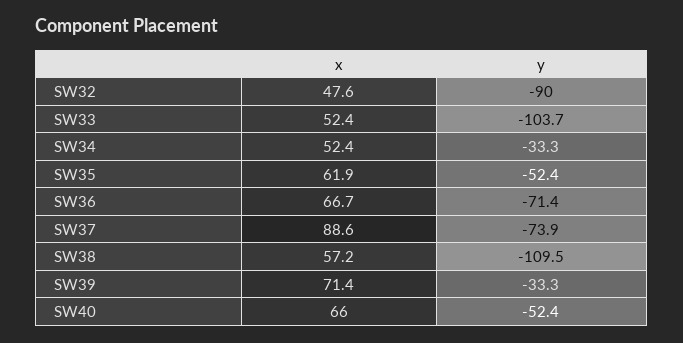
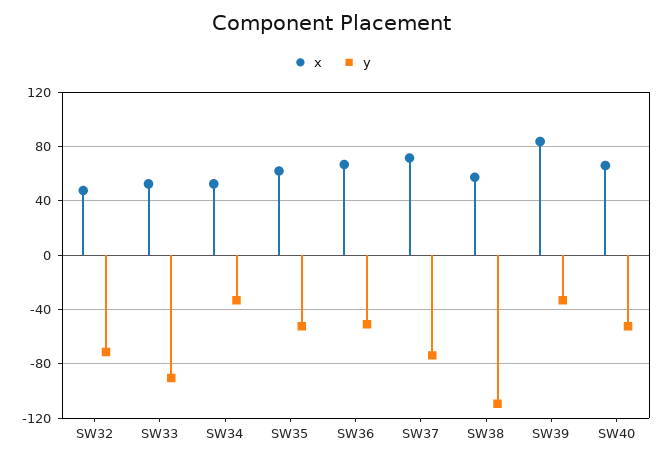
y, SW32: -90 -> -70
y, SW33: -103.7 -> -90
y, SW36: -71.4 -> -50
x, SW37: 88.6 -> 70
x, SW39: 71.4 -> 85

